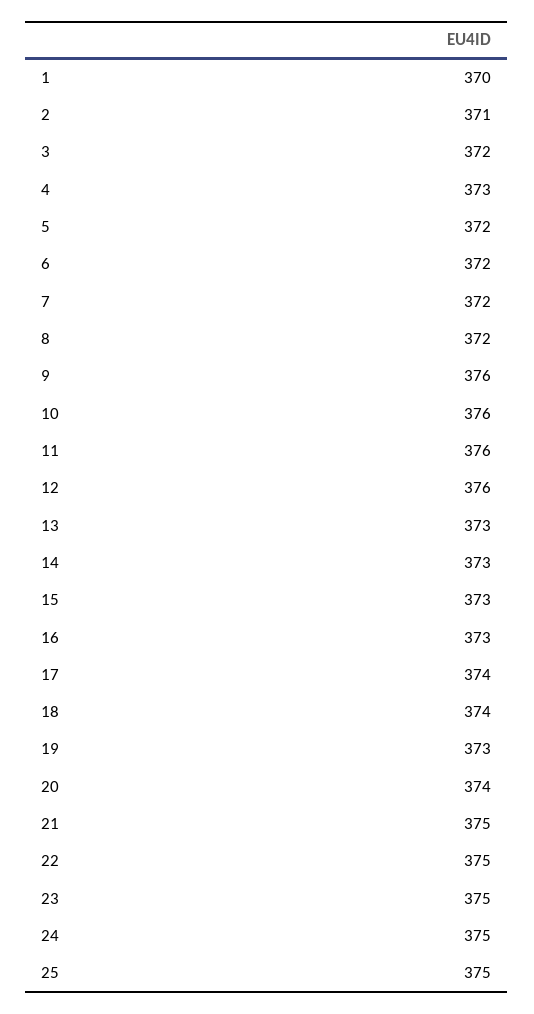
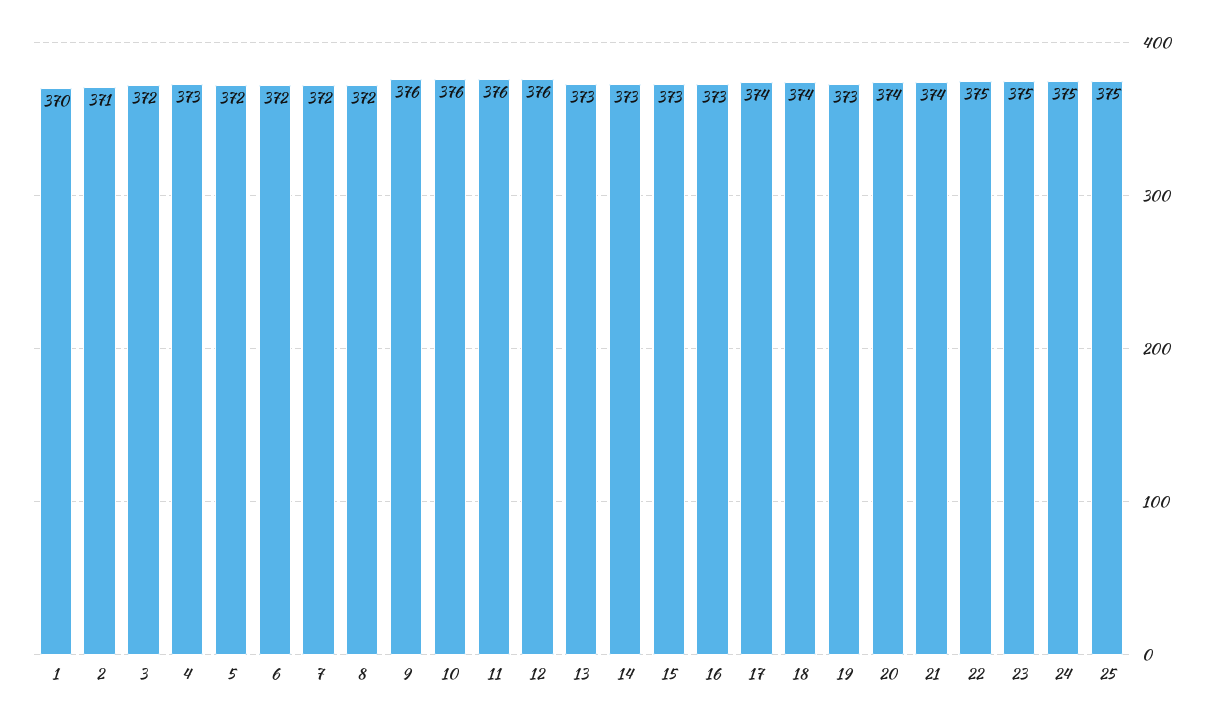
21: 375 -> 374

